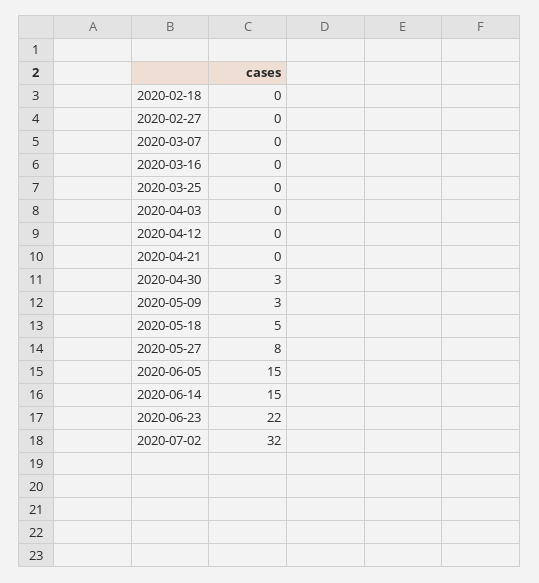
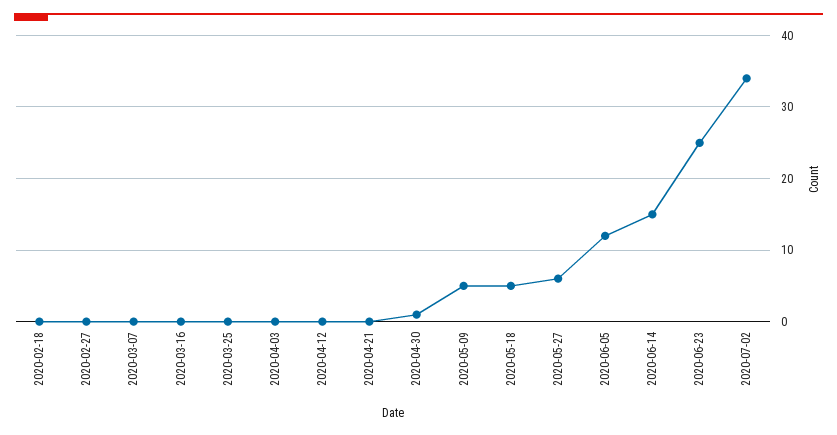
2020-04-30: 3 -> 1
2020-05-09: 3 -> 5
2020-05-27: 8 -> 6
2020-06-05: 15 -> 12
2020-06-23: 22 -> 25
2020-07-02: 32 -> 34

